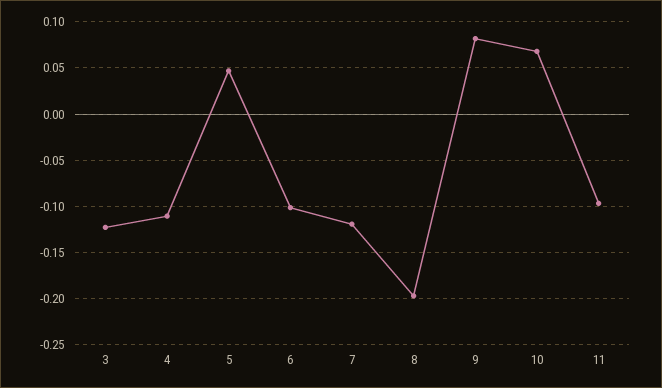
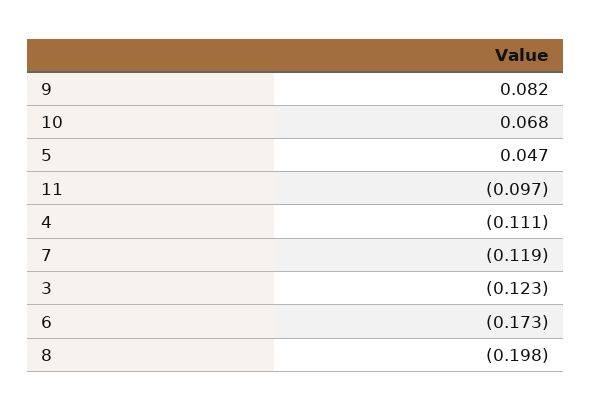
6: -0.1 -> -0.173

